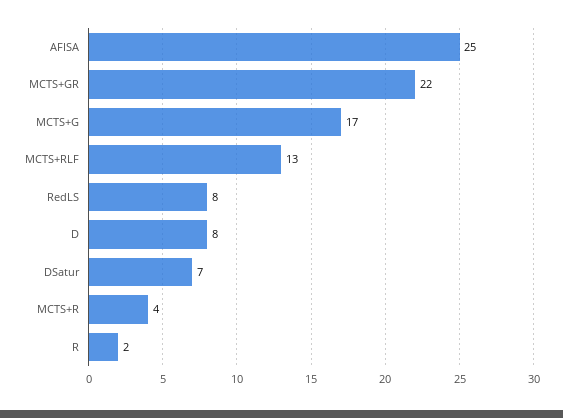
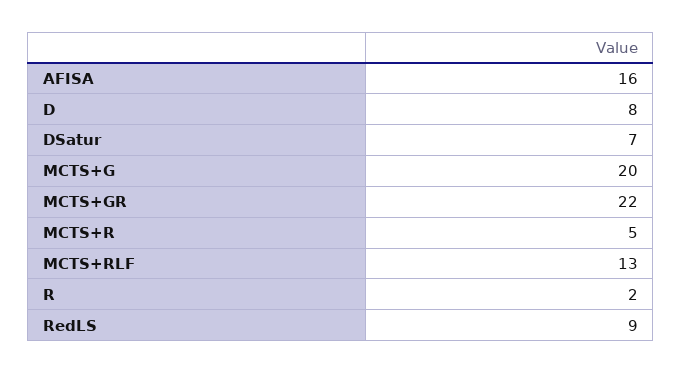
AFISA: 25 -> 16
MCTS+G: 17 -> 20
RedLS: 8 -> 9
MCTS+R: 4 -> 5

